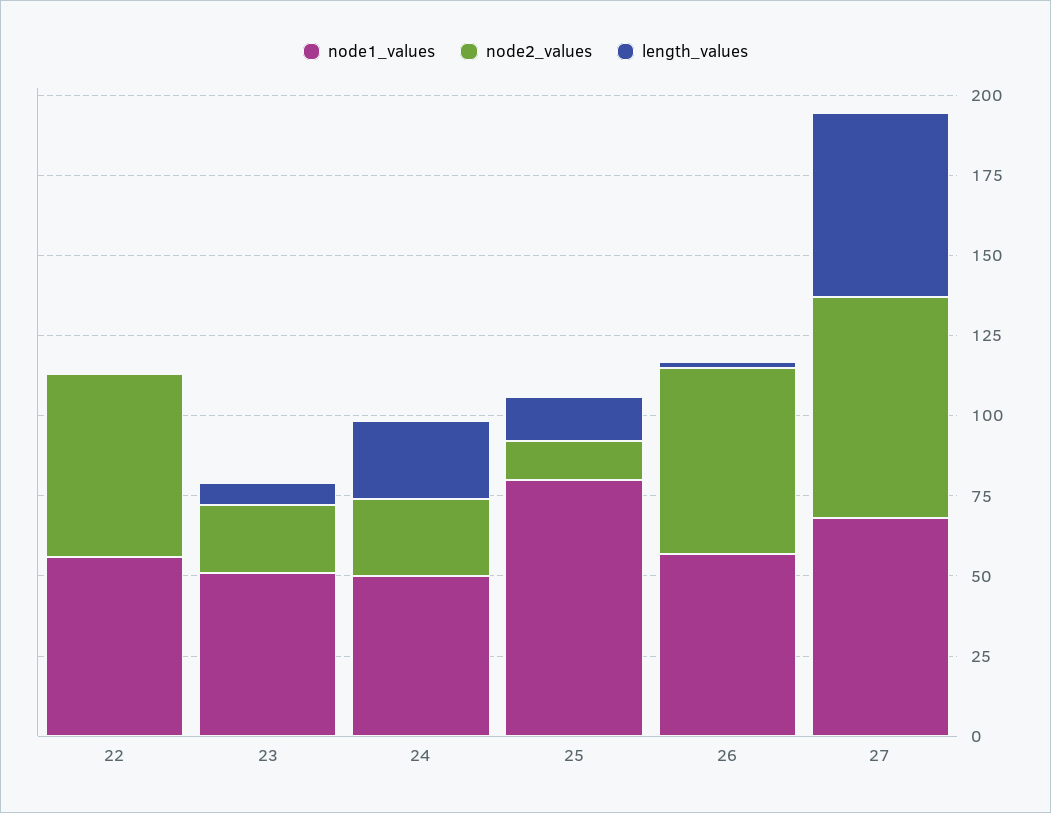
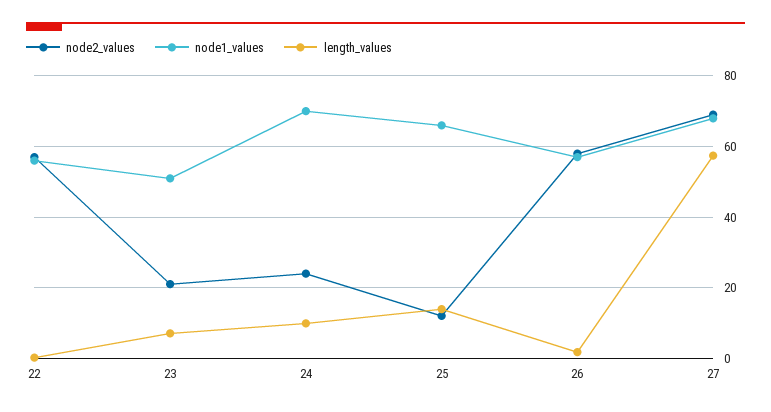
node1_values, 24: 50 -> 70
length_values, 24: 25 -> 10
node1_values, 25: 80 -> 66

